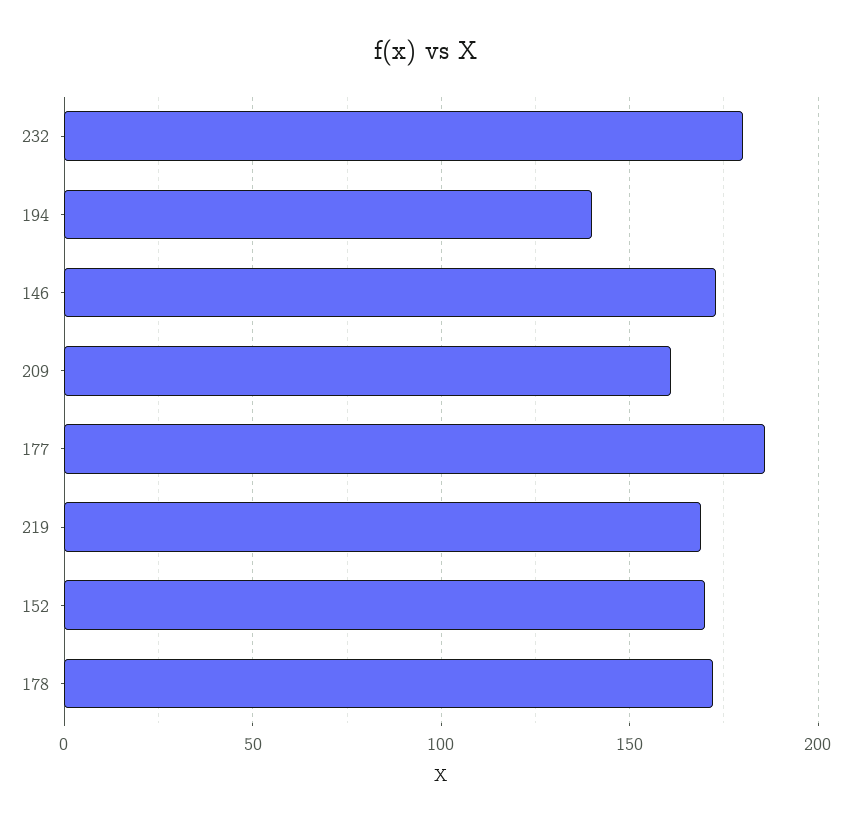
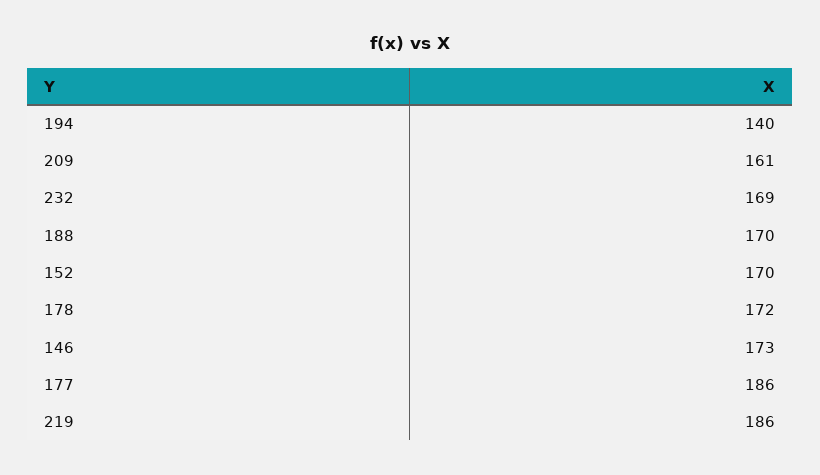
232: 180 -> 169
219: 170 -> 186
188: none -> 170

